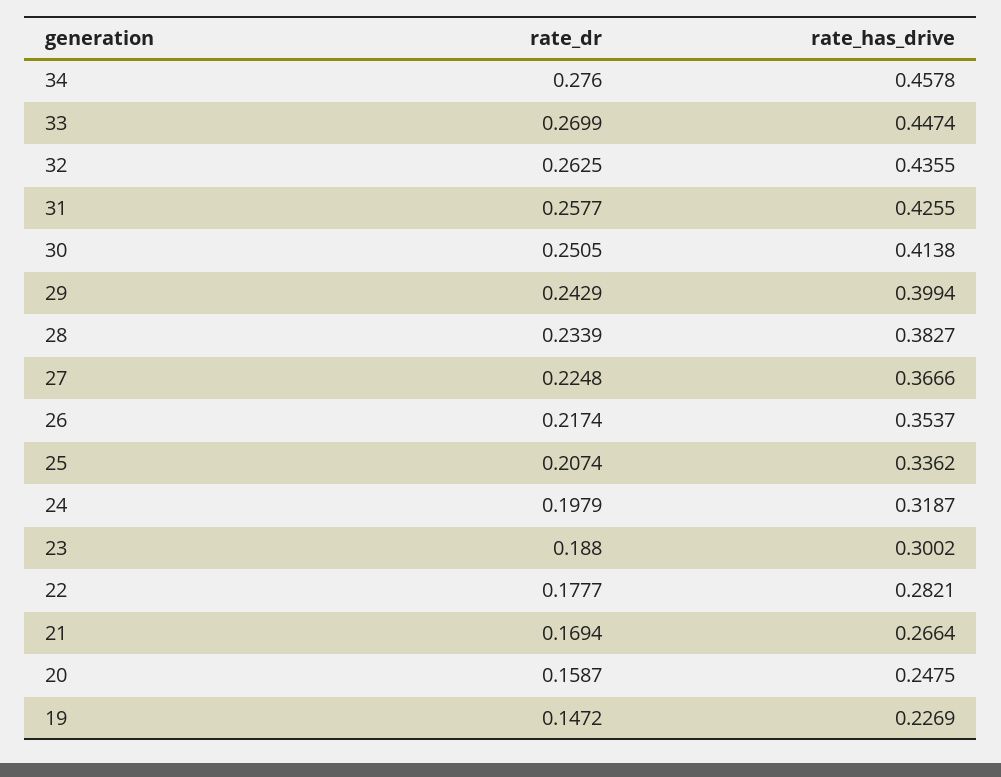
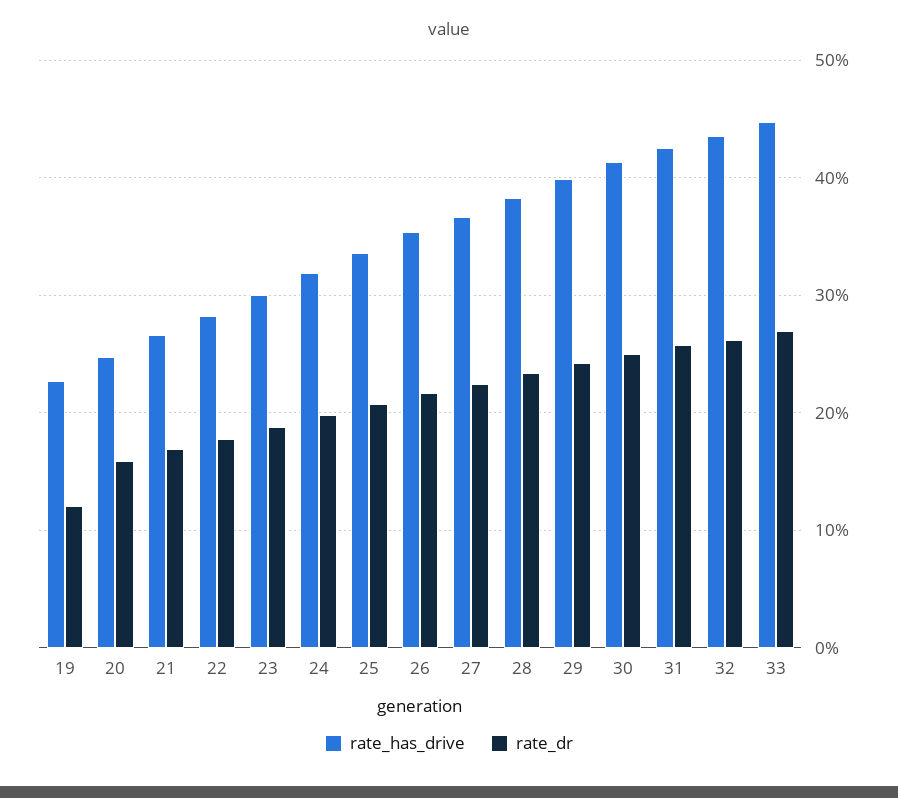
rate_dr, 34: 0.276 -> none
rate_has_drive, 34: 0.4578 -> none
rate_dr, 19: 0.1472 -> 0.12

